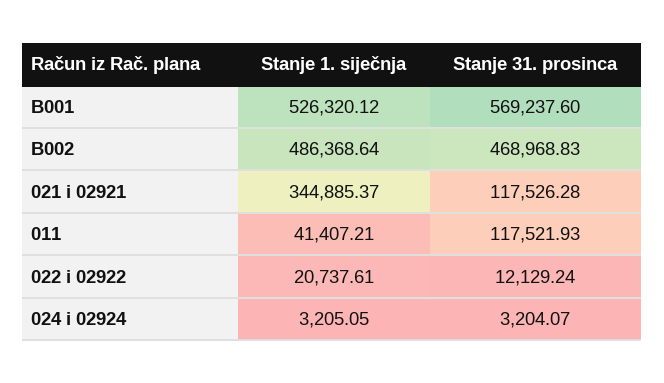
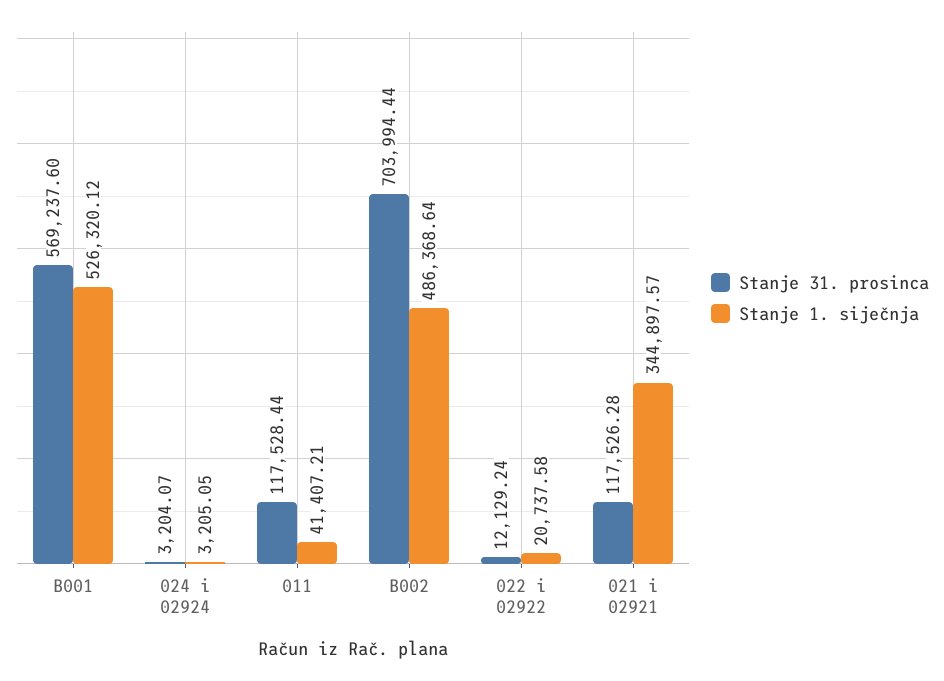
Stanje 31. prosinca, B002: 468968.83 -> 703994.44
Stanje 1. siječnja, 021 i 02921: 344885.37 -> 344897.57
Stanje 31. prosinca, 011: 117521.93 -> 117528.44
Stanje 1. siječnja, 022 i 02922: 20737.61 -> 20737.58

